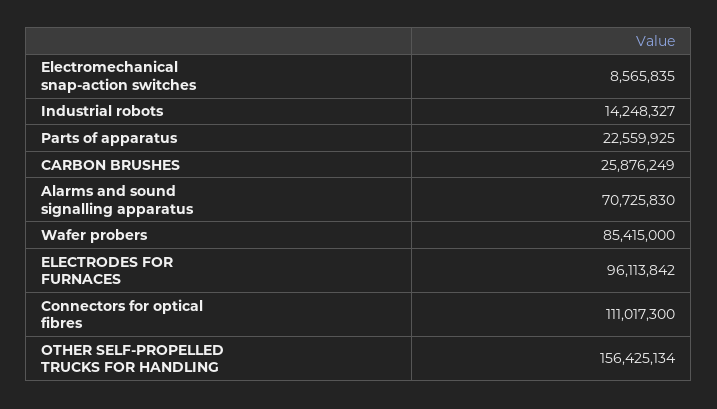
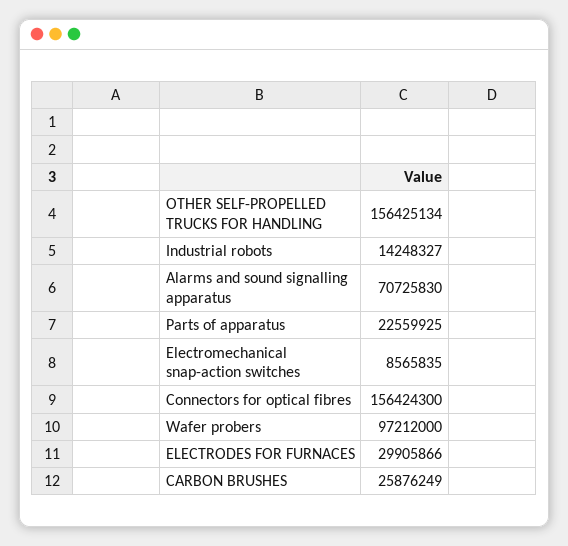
Wafer probers: 85415000 -> 97212000
ELECTRODES FOR FURNACES: 96113842 -> 29905866
Connectors for optical fibres: 111017300 -> 156424300

